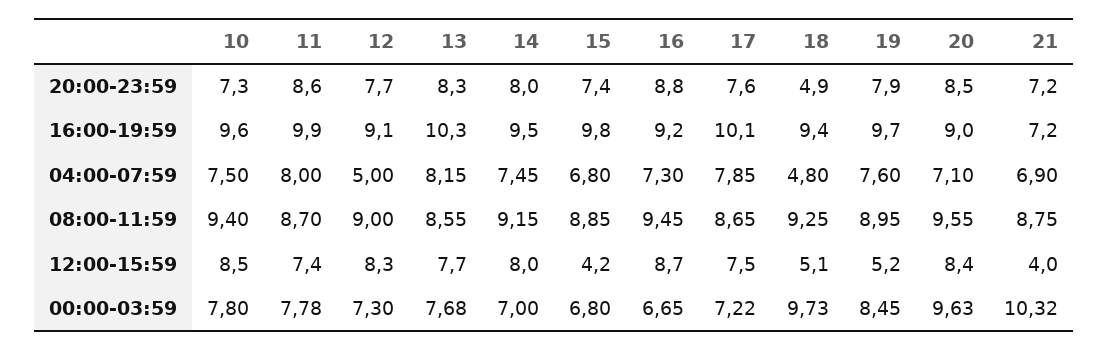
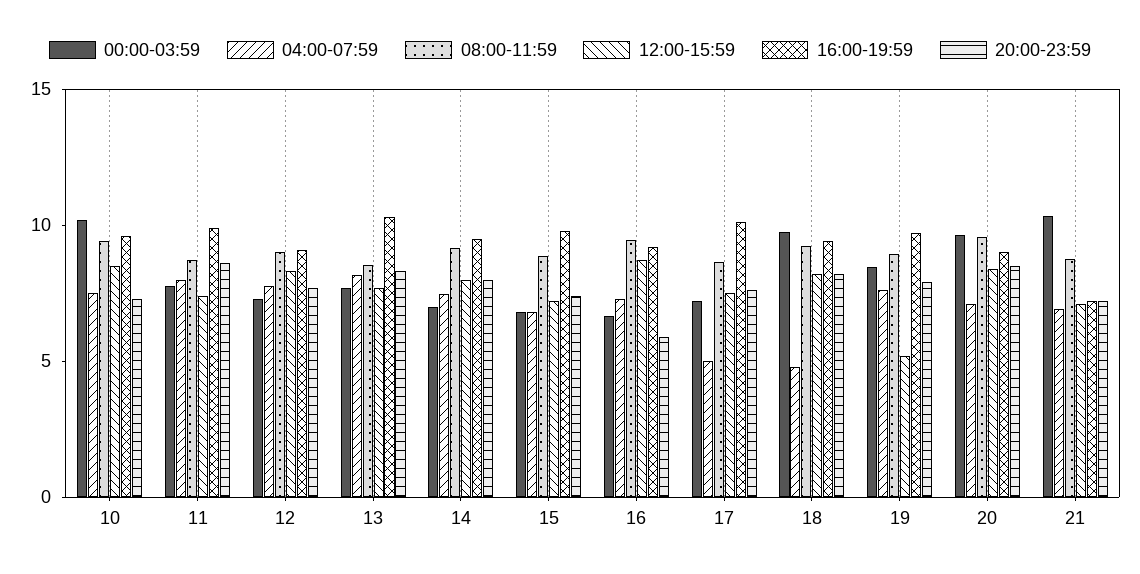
20:00-23:59, 16: 8.8 -> 6
20:00-23:59, 18: 4.9 -> 8
04:00-07:59, 12: 5 -> 8
04:00-07:59, 17: 7.85 -> 5
12:00-15:59, 15: 4.2 -> 7
12:00-15:59, 18: 5.1 -> 8
12:00-15:59, 21: 4 -> 7
00:00-03:59, 10: 7.8 -> 10

